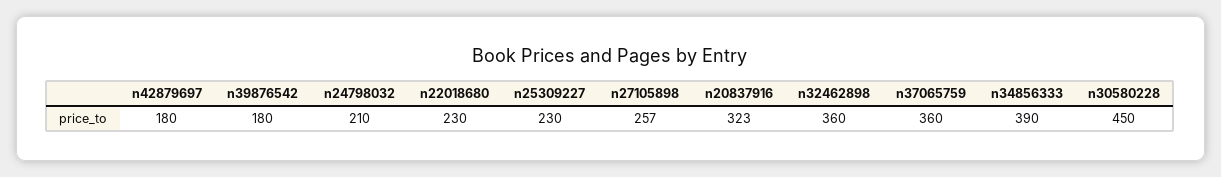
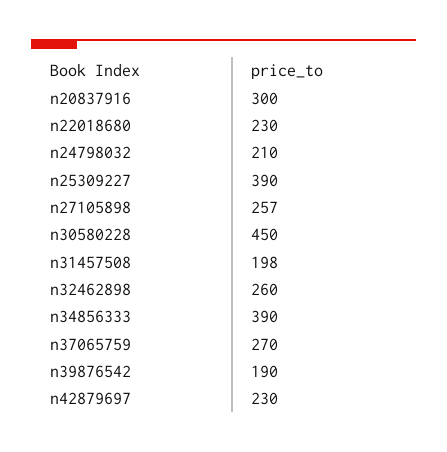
n42879697: 180 -> 230
n39876542: 180 -> 190
n25309227: 230 -> 390
n20837916: 323 -> 300
n32462898: 360 -> 260
n37065759: 360 -> 270
n31457508: none -> 198

